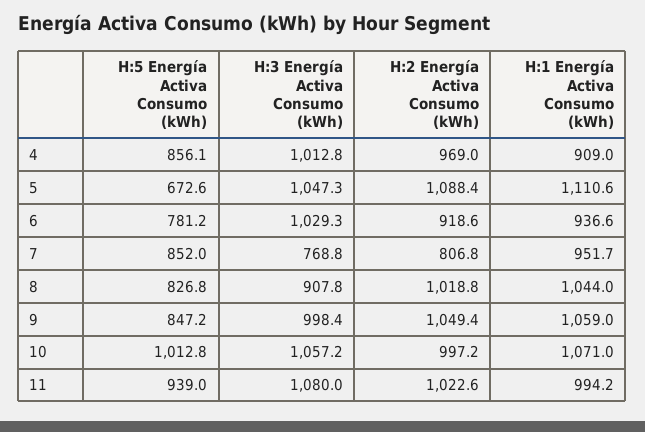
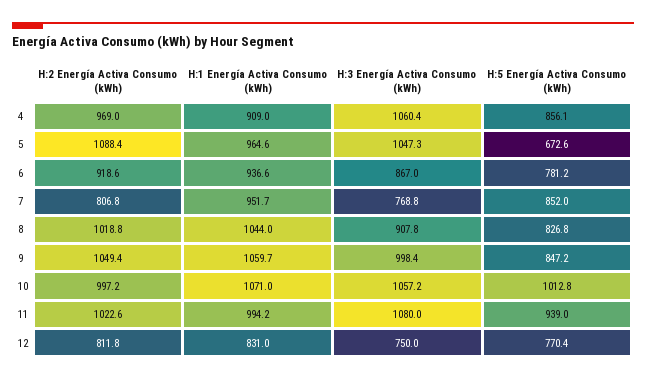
H:3 Energía Activa Consumo (kWh), 4: 1012.8 -> 1060.4
H:1 Energía Activa Consumo (kWh), 5: 1110.6 -> 964.6
H:3 Energía Activa Consumo (kWh), 6: 1029.3 -> 867
H:1 Energía Activa Consumo (kWh), 9: 1059 -> 1059.7
H:2 Energía Activa Consumo (kWh), 12: none -> 811.8
H:1 Energía Activa Consumo (kWh), 12: none -> 831
H:3 Energía Activa Consumo (kWh), 12: none -> 750
H:5 Energía Activa Consumo (kWh), 12: none -> 770.4

